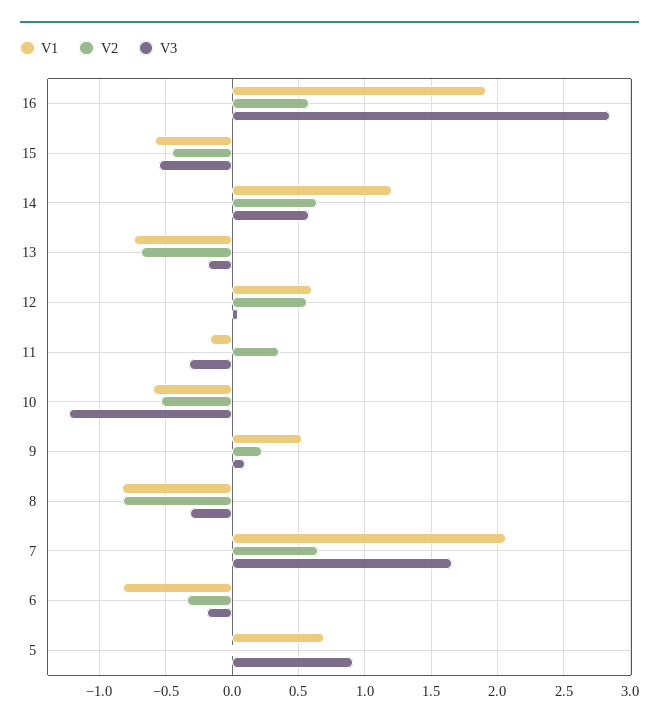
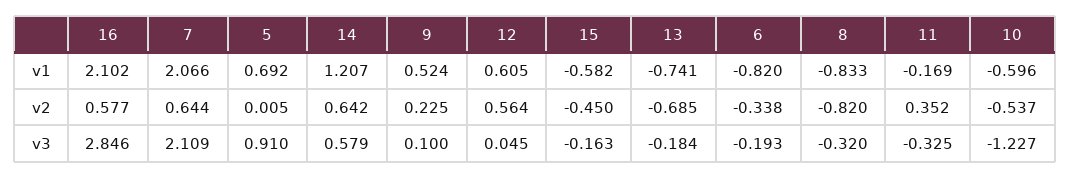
V1, 16: 1.9 -> 2.102
V3, 15: -0.55 -> -0.163
V3, 7: 1.65 -> 2.109

